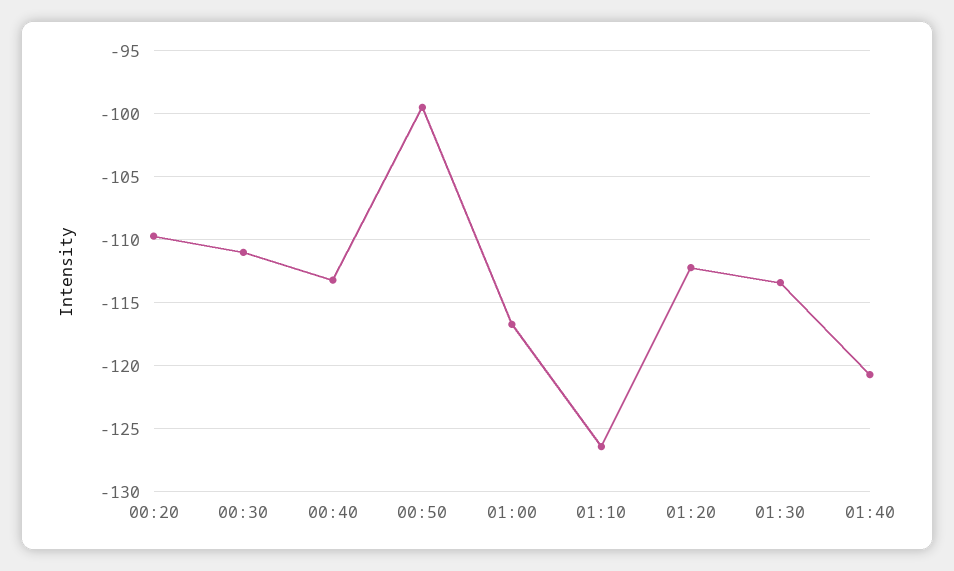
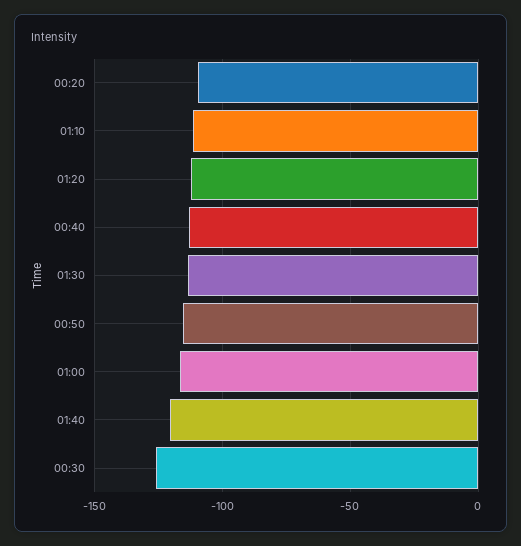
00:30: -111 -> -125
00:50: -99.5 -> -115
01:10: -126.5 -> -110

